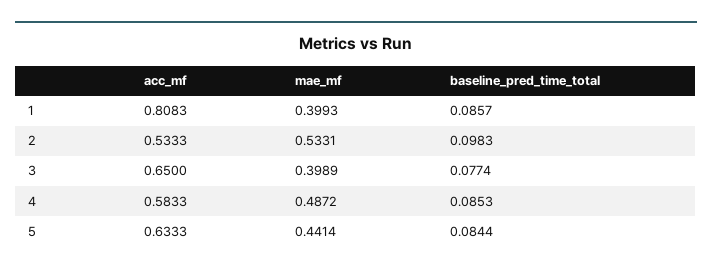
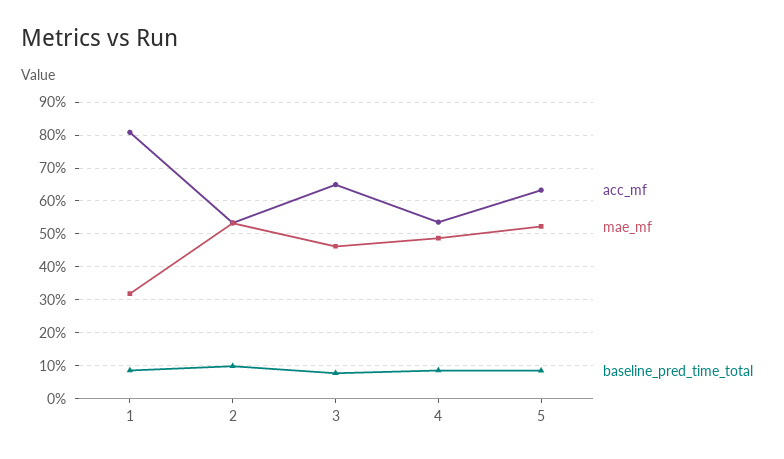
mae_mf, 1: 0.3993 -> 0.32
mae_mf, 3: 0.3989 -> 0.46
acc_mf, 4: 0.5833 -> 0.54
mae_mf, 5: 0.4414 -> 0.52

